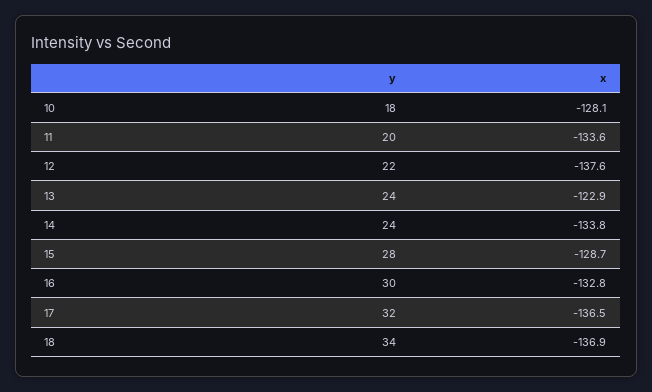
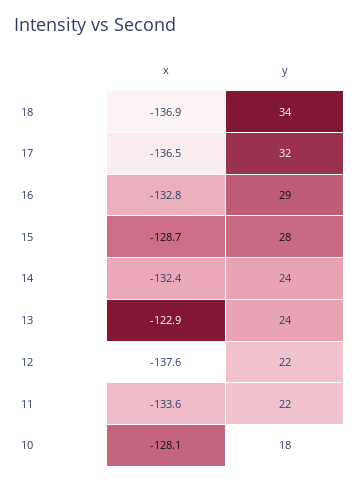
y, 11: 20 -> 22
x, 14: -133.8 -> -132.4
y, 16: 30 -> 29

